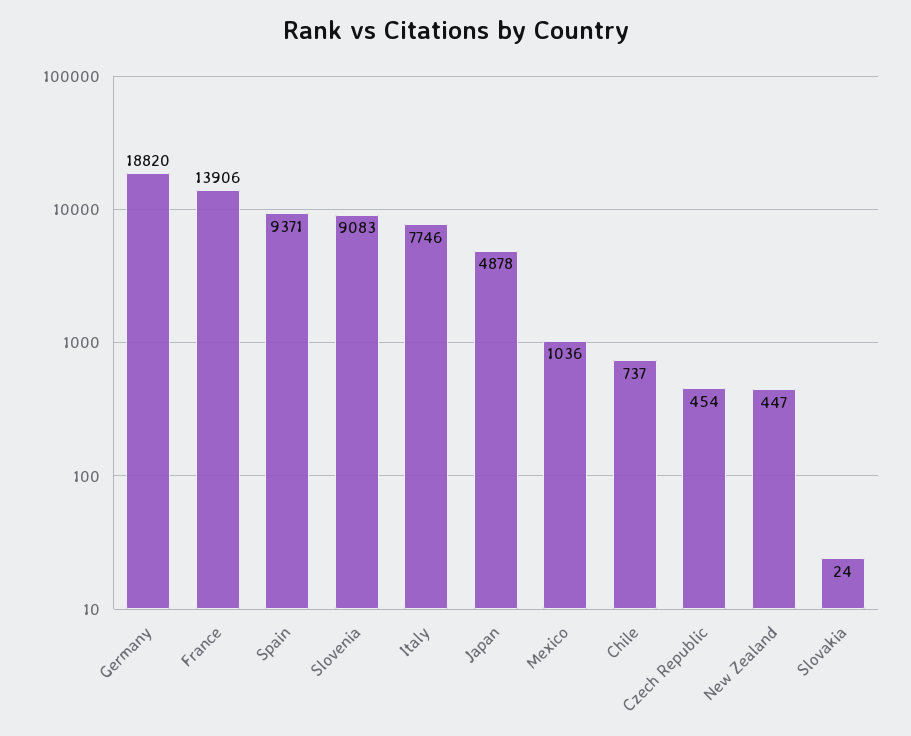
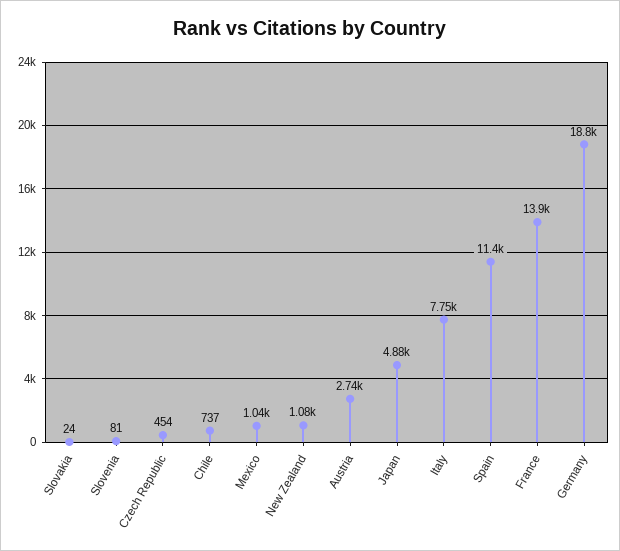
Spain: 9371 -> 11400
Slovenia: 9083 -> 81
New Zealand: 447 -> 1080
Austria: none -> 2740

